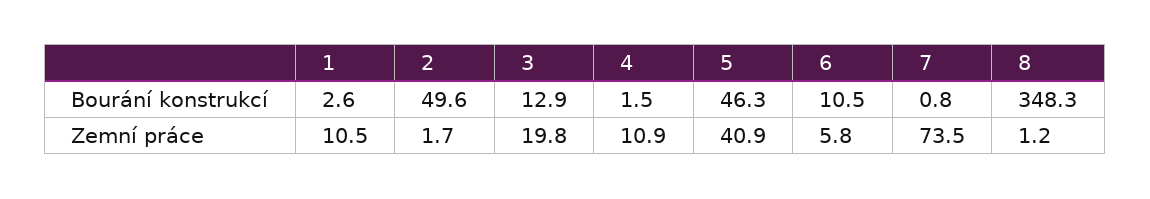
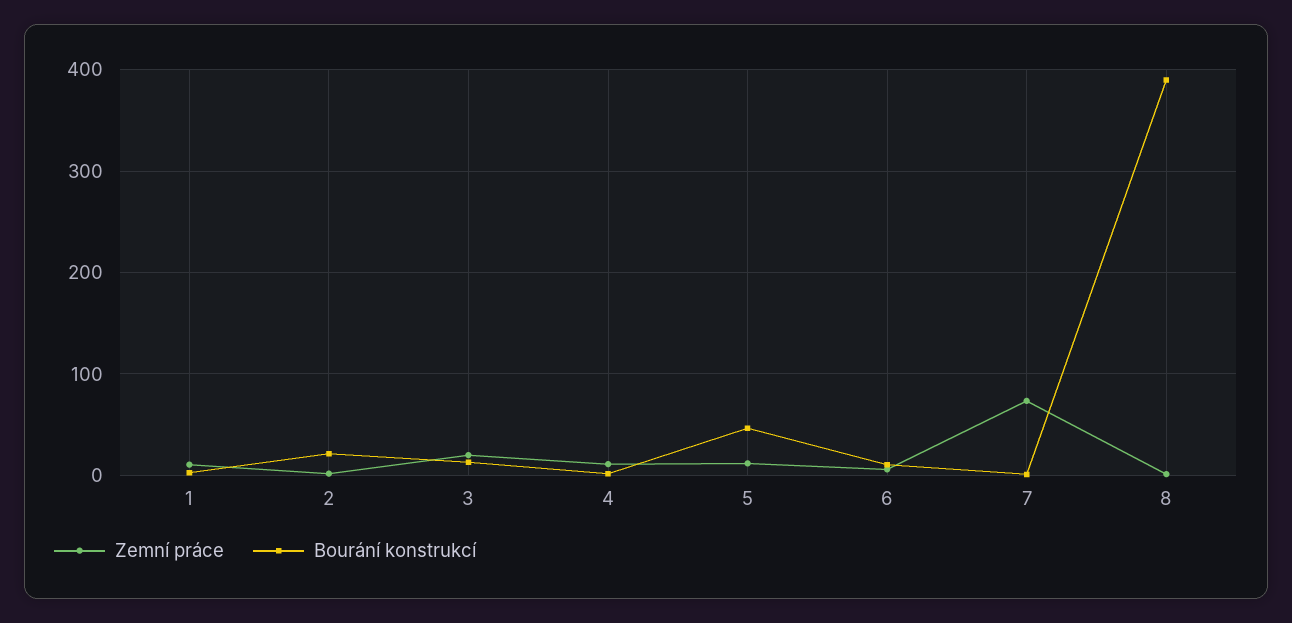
Bourání konstrukcí, 2: 49.6 -> 20
Bourání konstrukcí, 8: 348.3 -> 390
Zemní práce, 5: 40.9 -> 10

